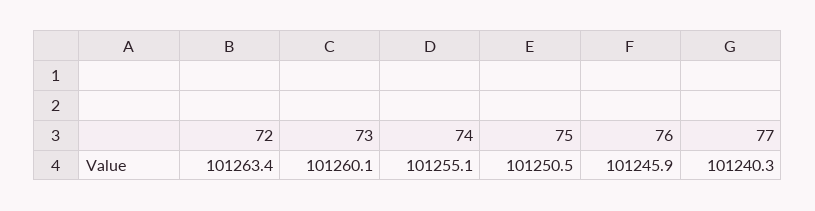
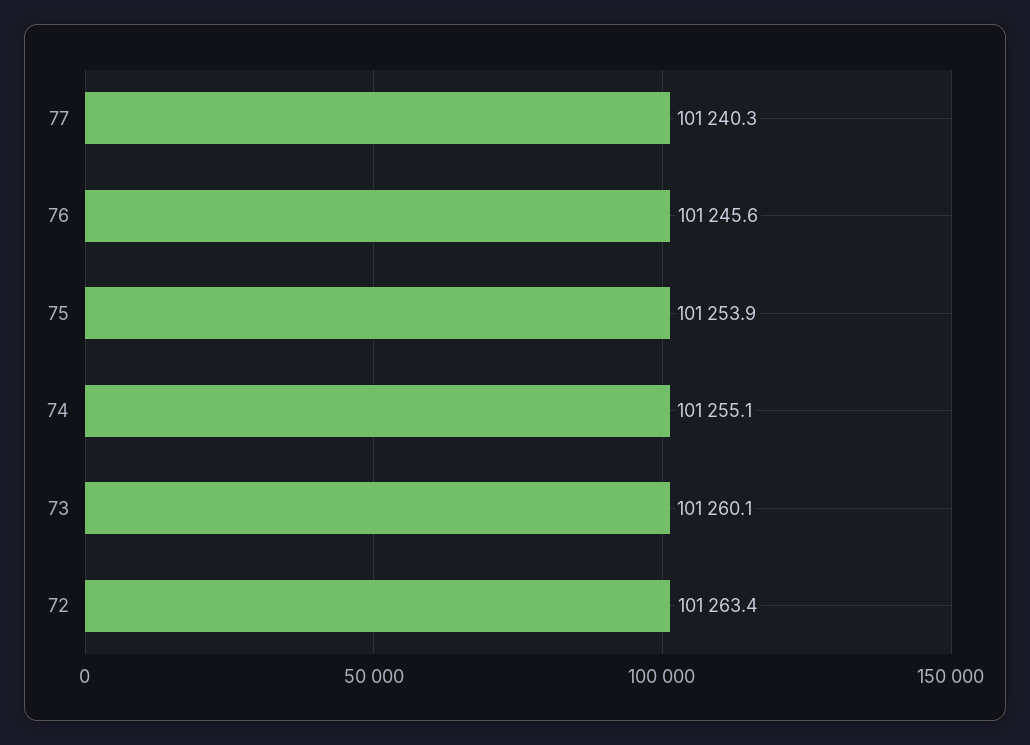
75: 101250.5 -> 101253.9
76: 101245.9 -> 101245.6

